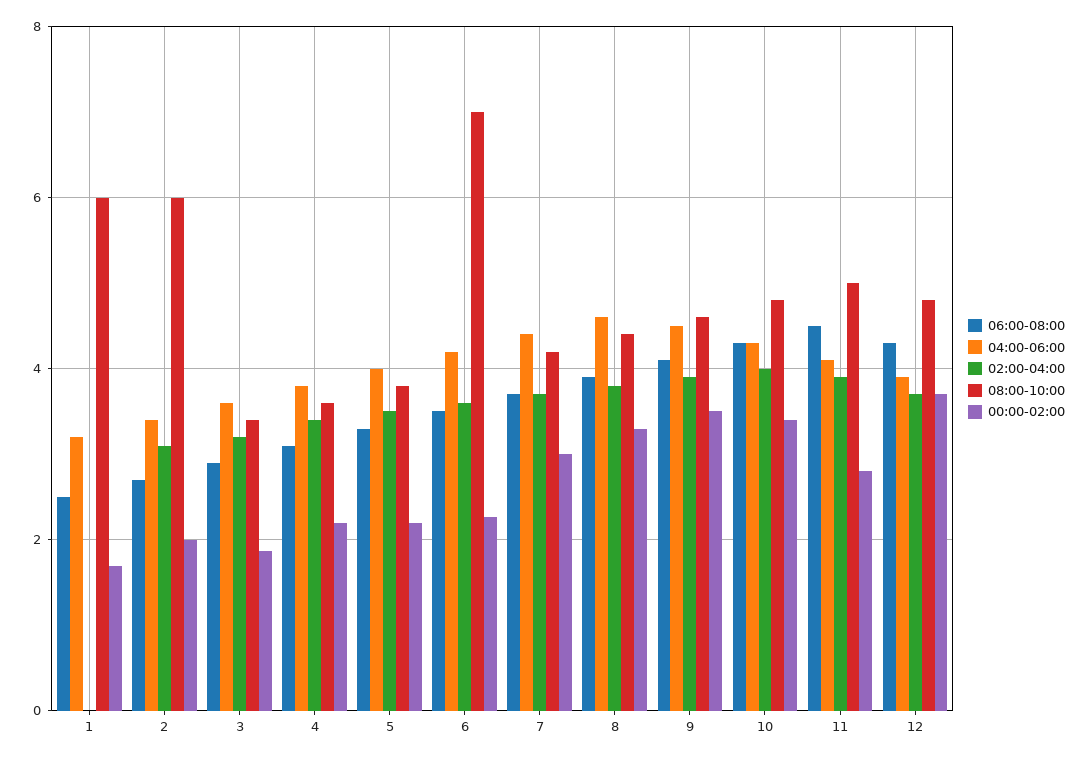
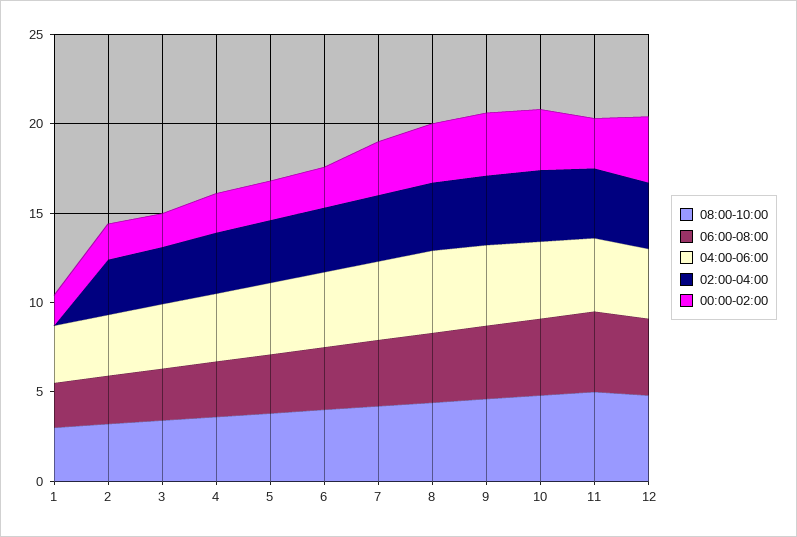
08:00-10:00, 1: 6 -> 3
08:00-10:00, 2: 6 -> 3
08:00-10:00, 6: 7 -> 4

